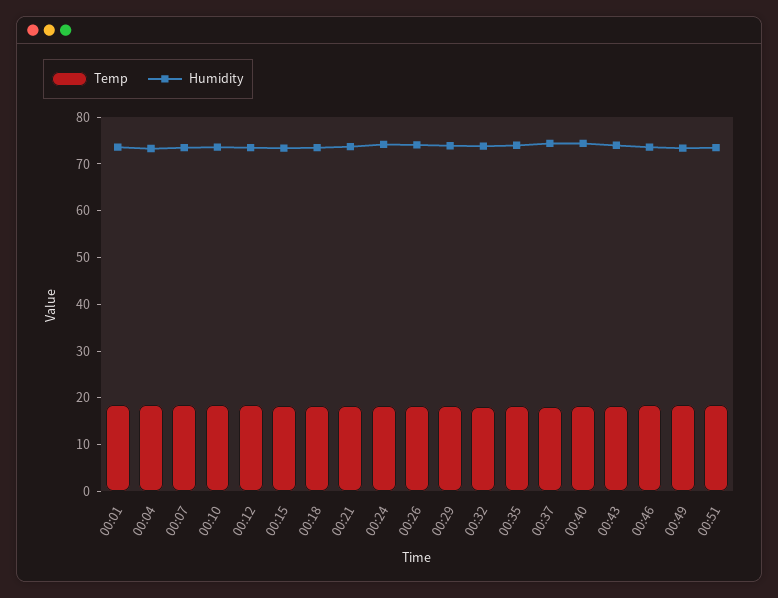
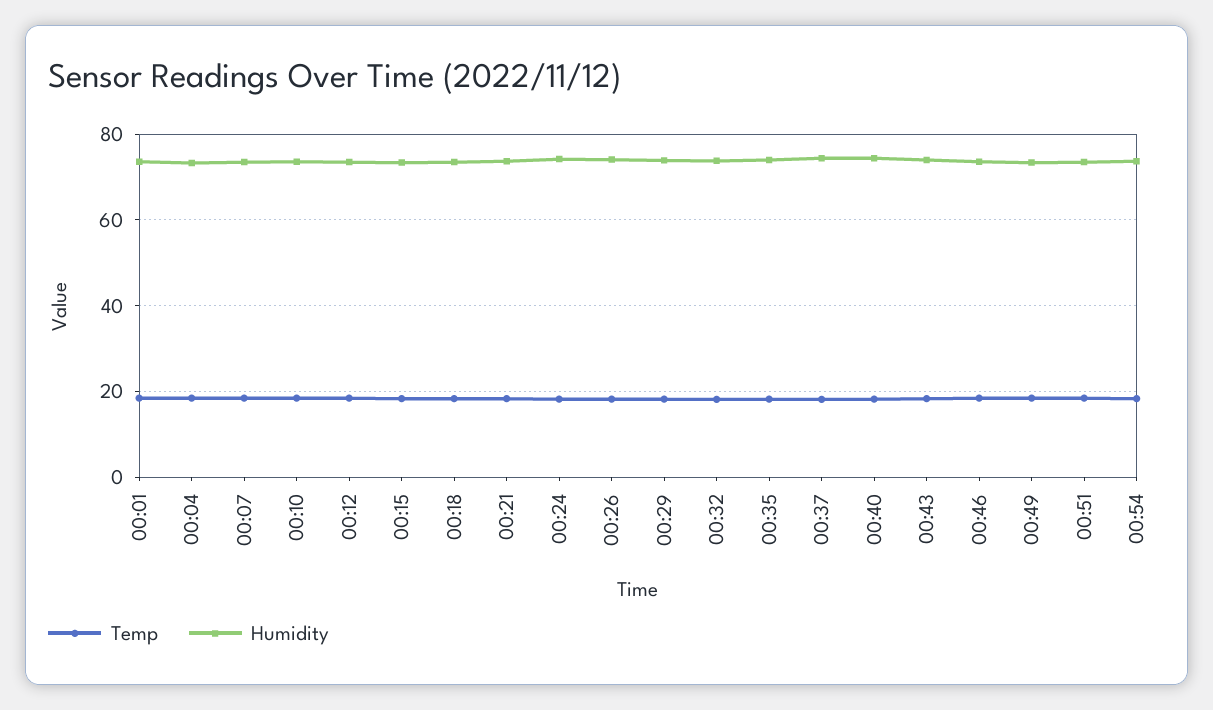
Temp, 00:54: none -> 18
Humidity, 00:54: none -> 74

